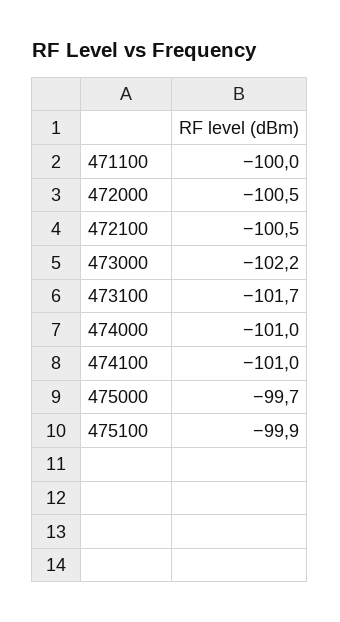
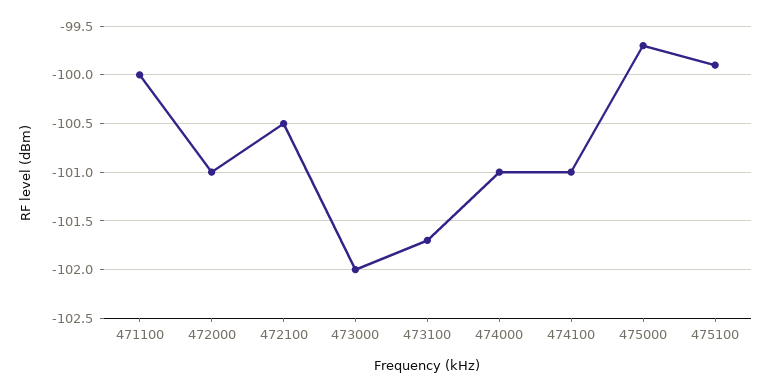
472000: -100.5 -> -101
473000: -102.2 -> -102

